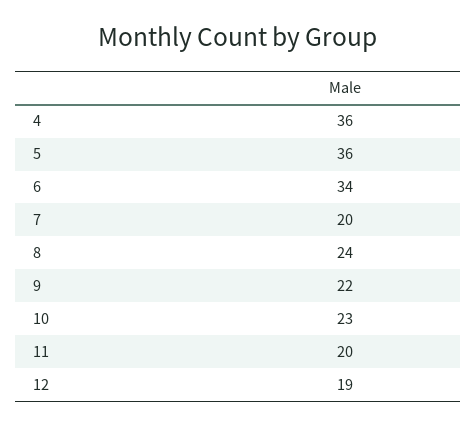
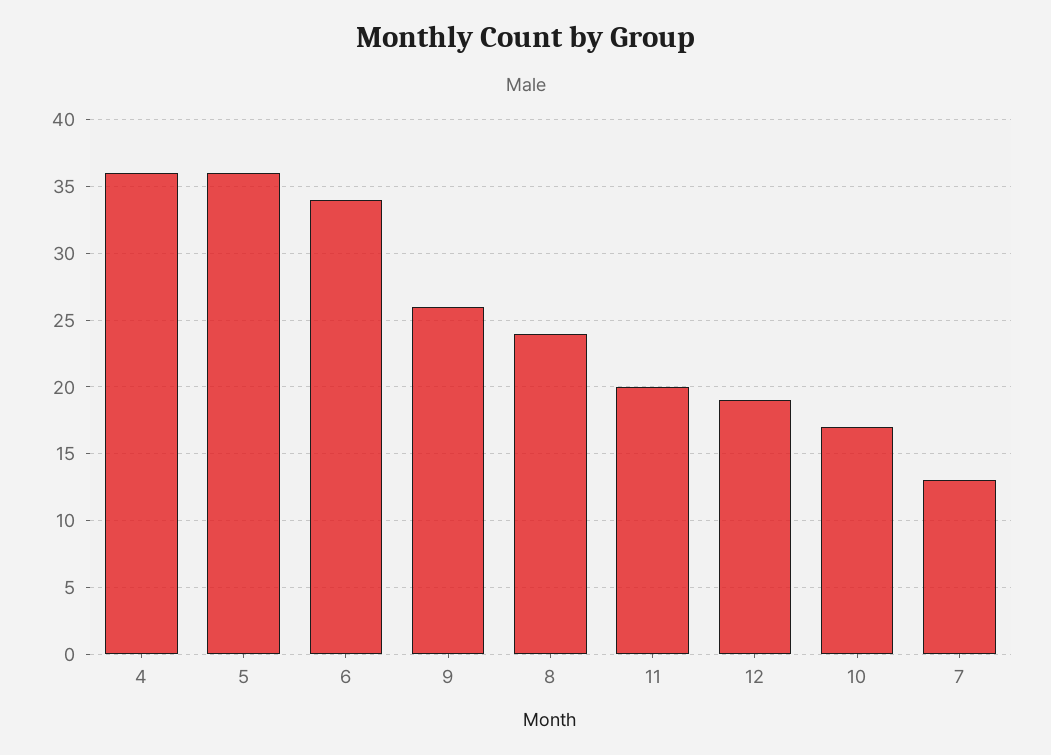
7: 20 -> 13
9: 22 -> 26
10: 23 -> 17

